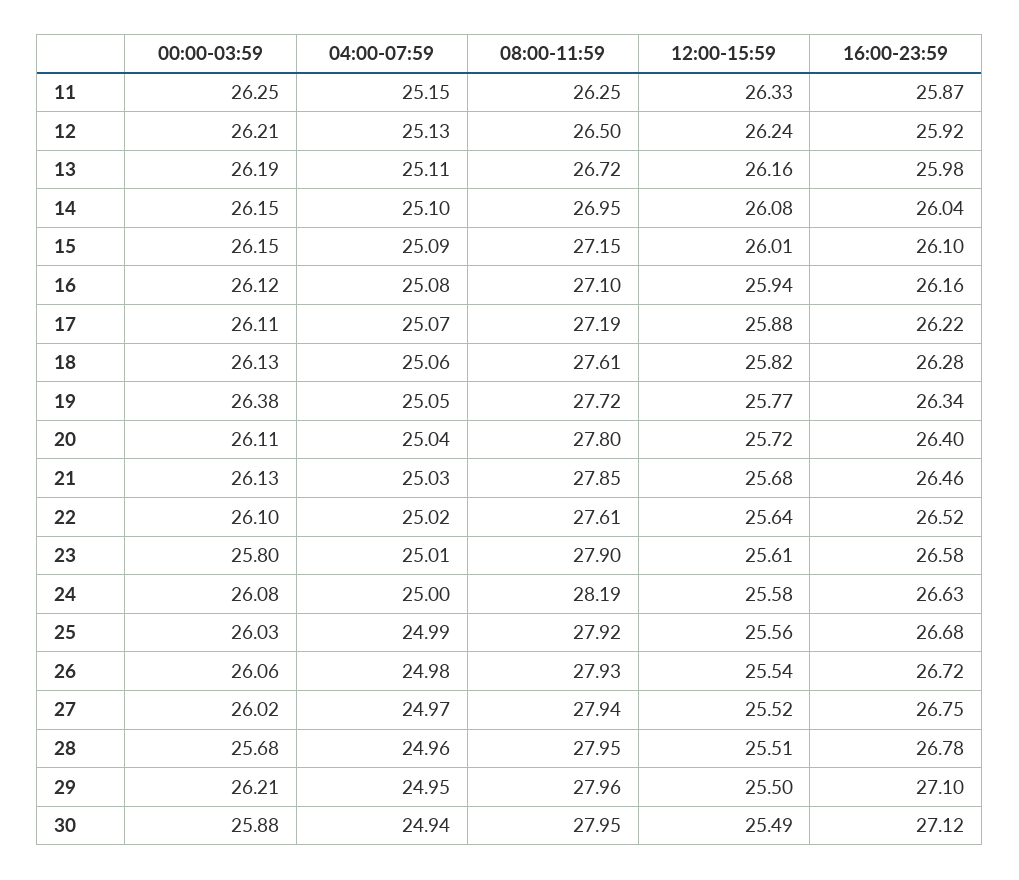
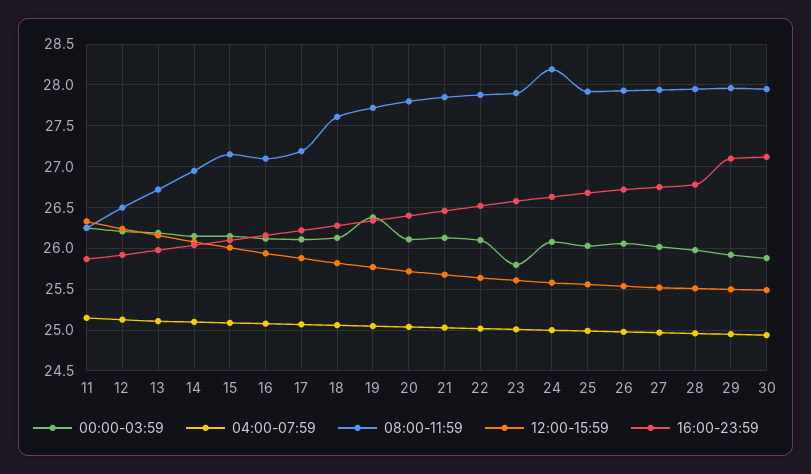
08:00-11:59, 22: 27.61 -> 27.9
00:00-03:59, 28: 25.68 -> 26
00:00-03:59, 29: 26.21 -> 25.9

